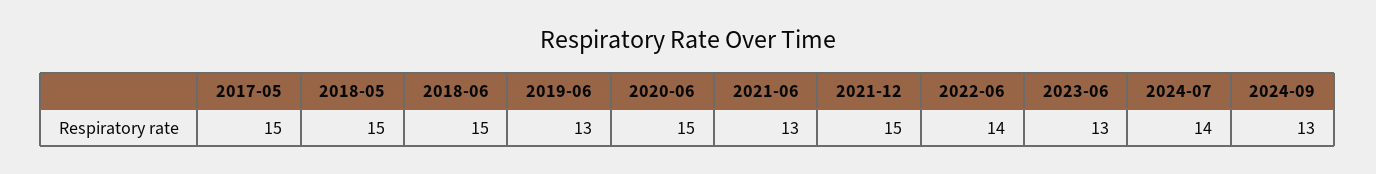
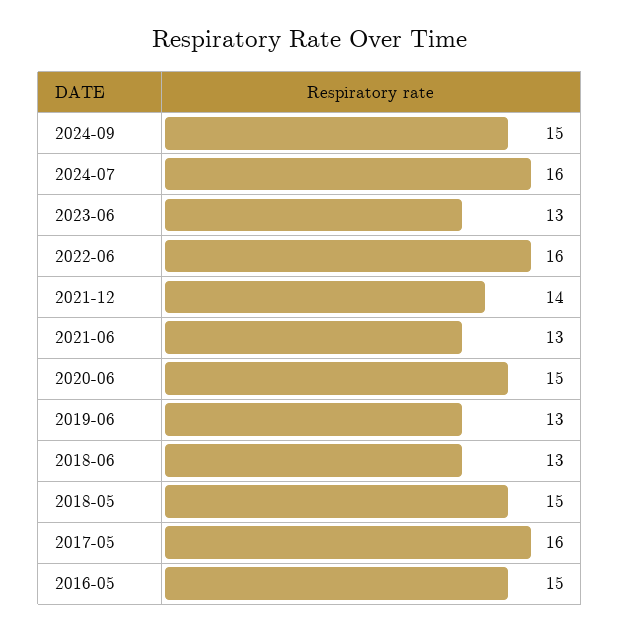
2017-05: 15 -> 16
2018-06: 15 -> 13
2021-12: 15 -> 14
2022-06: 14 -> 16
2024-07: 14 -> 16
2024-09: 13 -> 15
2016-05: none -> 15

